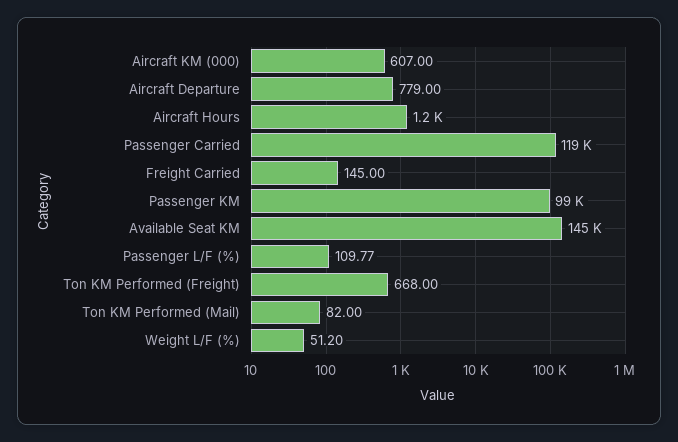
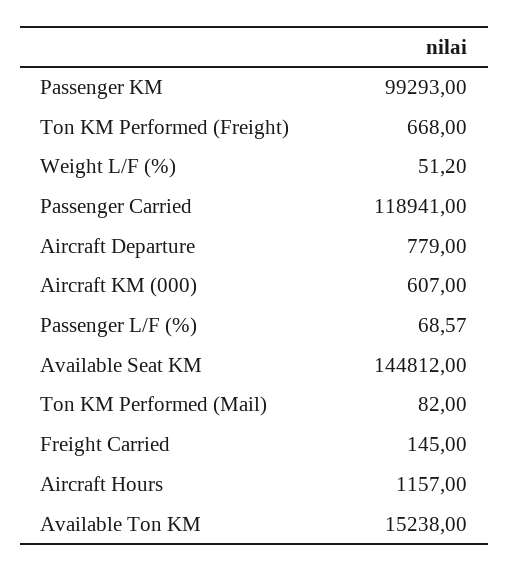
Passenger L/F (%): 109.77 -> 68.57
Available Ton KM: none -> 15238

